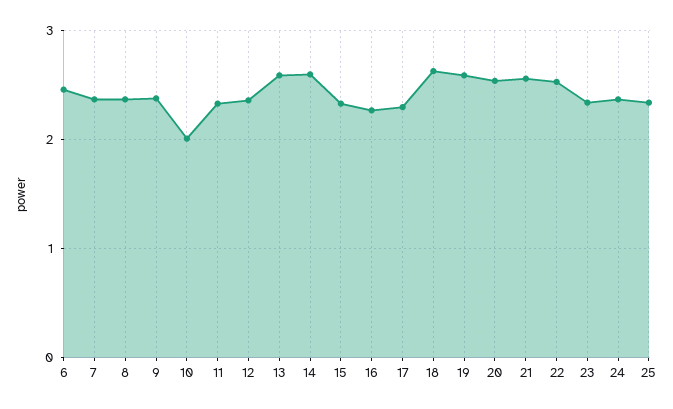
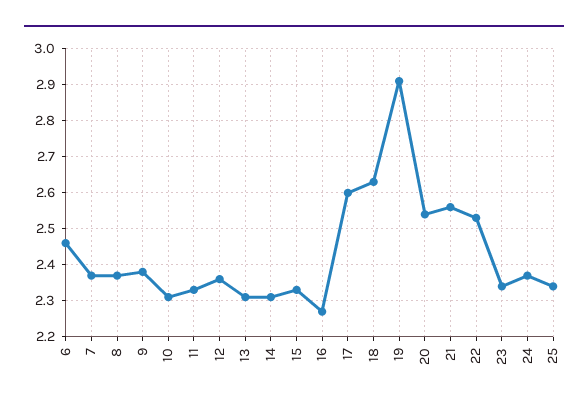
10: 2 -> 2.3
13: 2.6 -> 2.3
14: 2.6 -> 2.3
17: 2.3 -> 2.6
19: 2.6 -> 2.9

